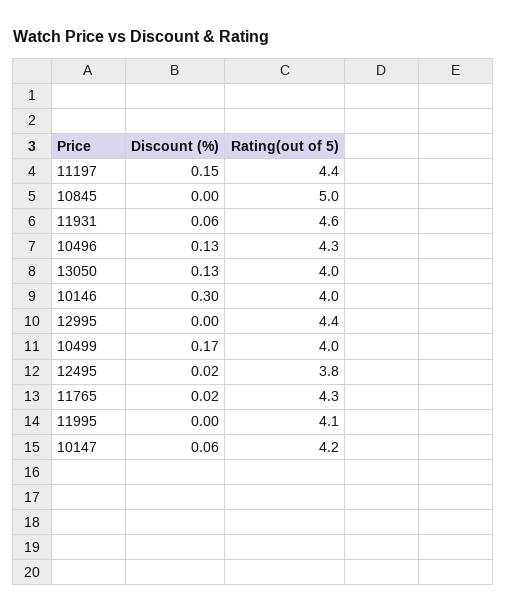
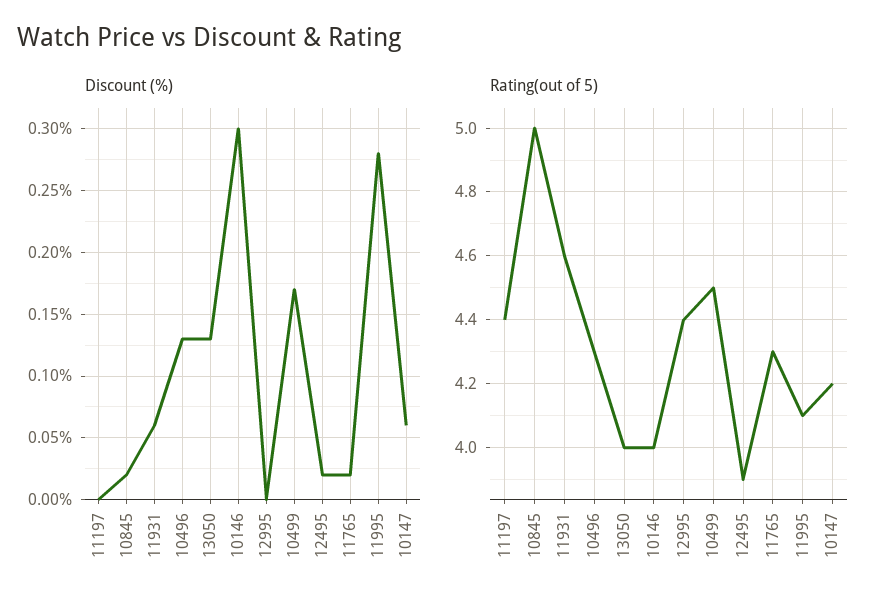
Discount (%), 11197: 0.15 -> 0
Discount (%), 10845: 0 -> 0.02
Rating(out of 5), 10499: 4 -> 4.5
Rating(out of 5), 12495: 3.8 -> 3.9
Discount (%), 11995: 0 -> 0.28

